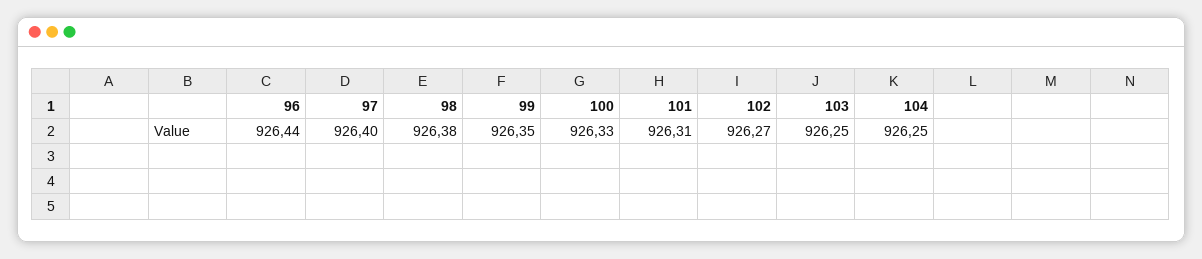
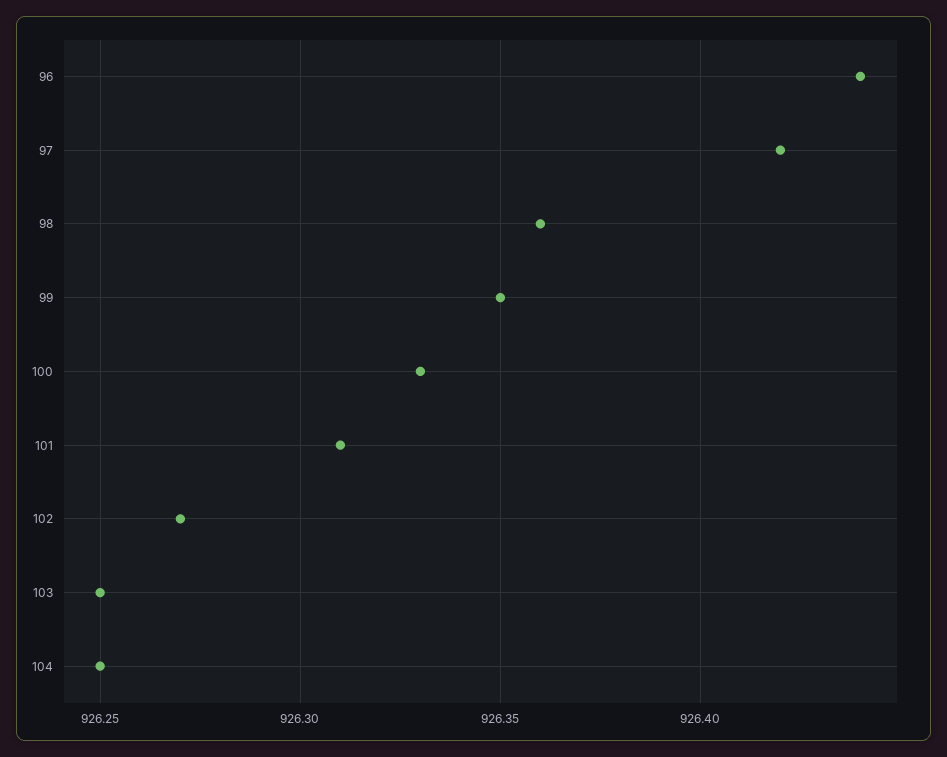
97: 926.4 -> 926.42
98: 926.38 -> 926.36

